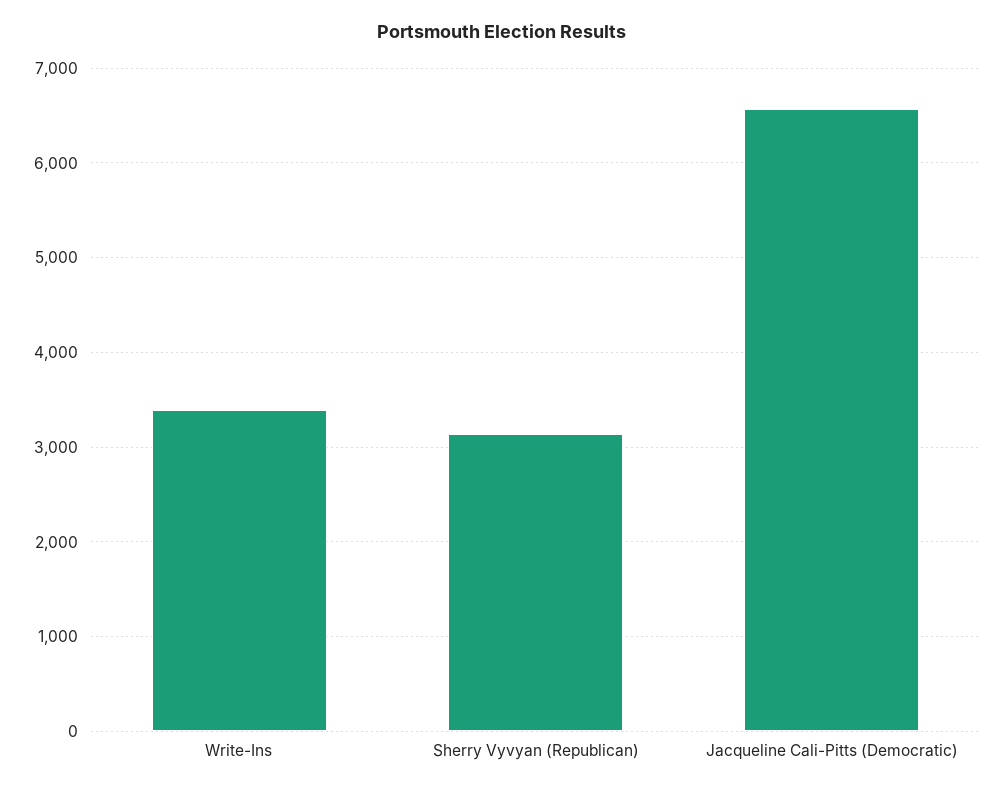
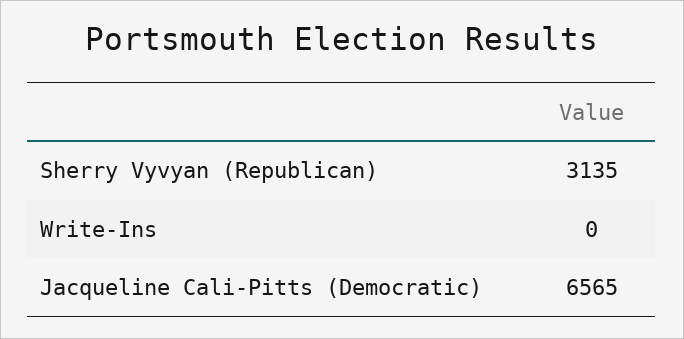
Write-Ins: 3400 -> 0

